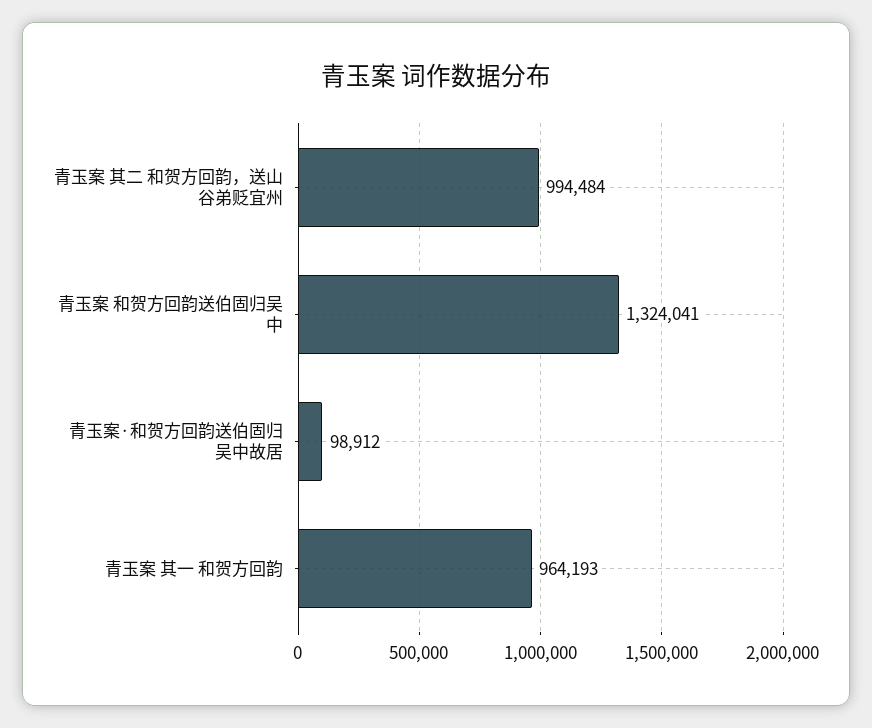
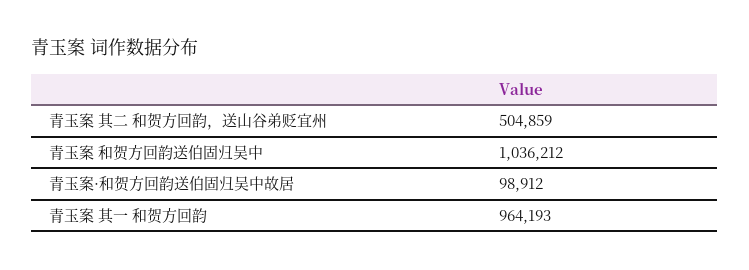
青玉案 其二 和贺方回韵，送山谷弟贬宜州: 994484 -> 504859
青玉案 和贺方回韵送伯固归吴中: 1324041 -> 1036212

